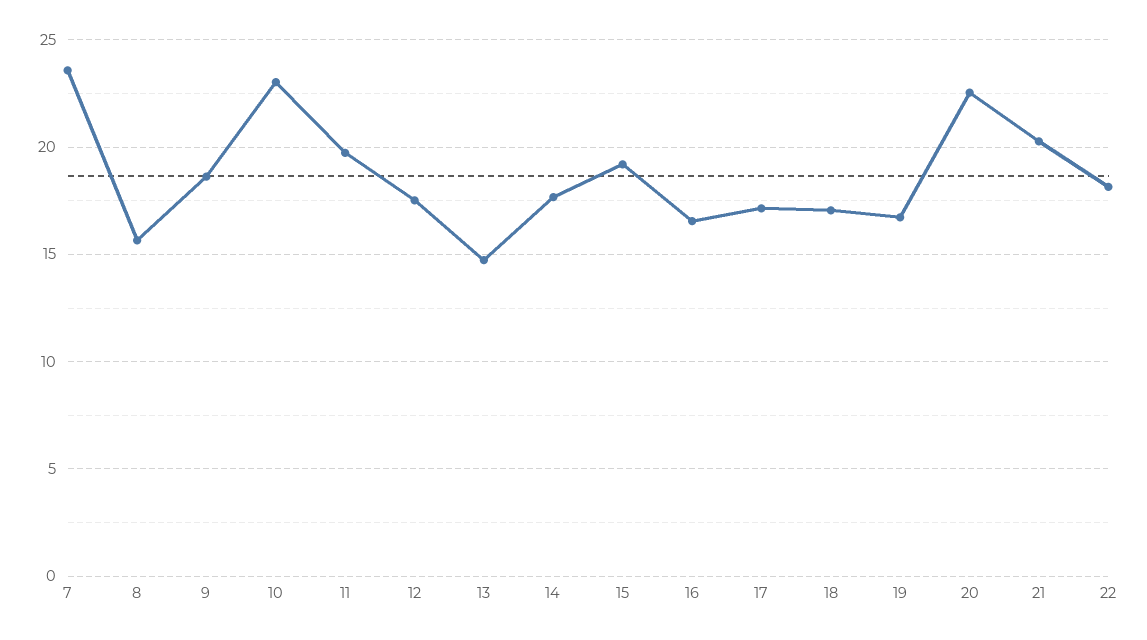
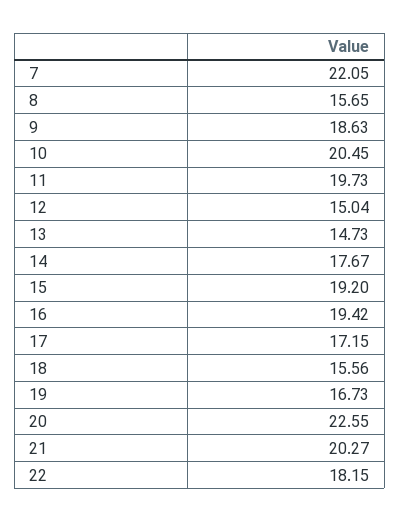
7: 23.5 -> 22.05
10: 23 -> 20.45
12: 17.5 -> 15.04
16: 16.5 -> 19.42
18: 17 -> 15.56

